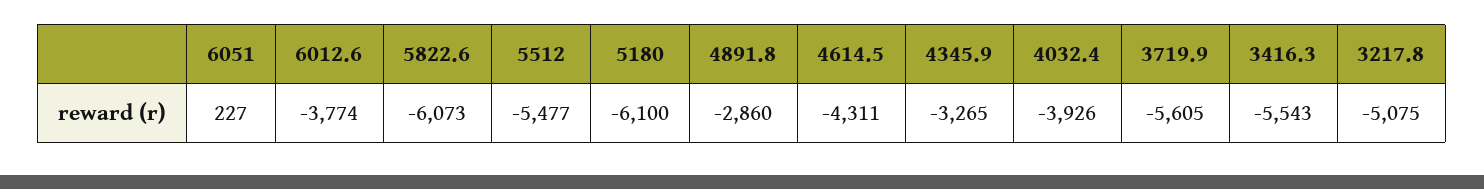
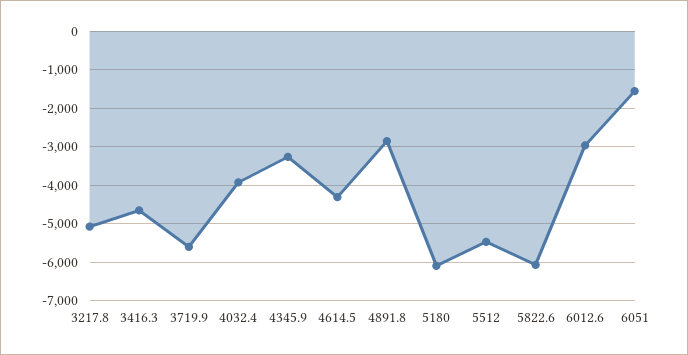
6051: 227 -> -1600
6012.6: -3774 -> -3000
3416.3: -5543 -> -4600

